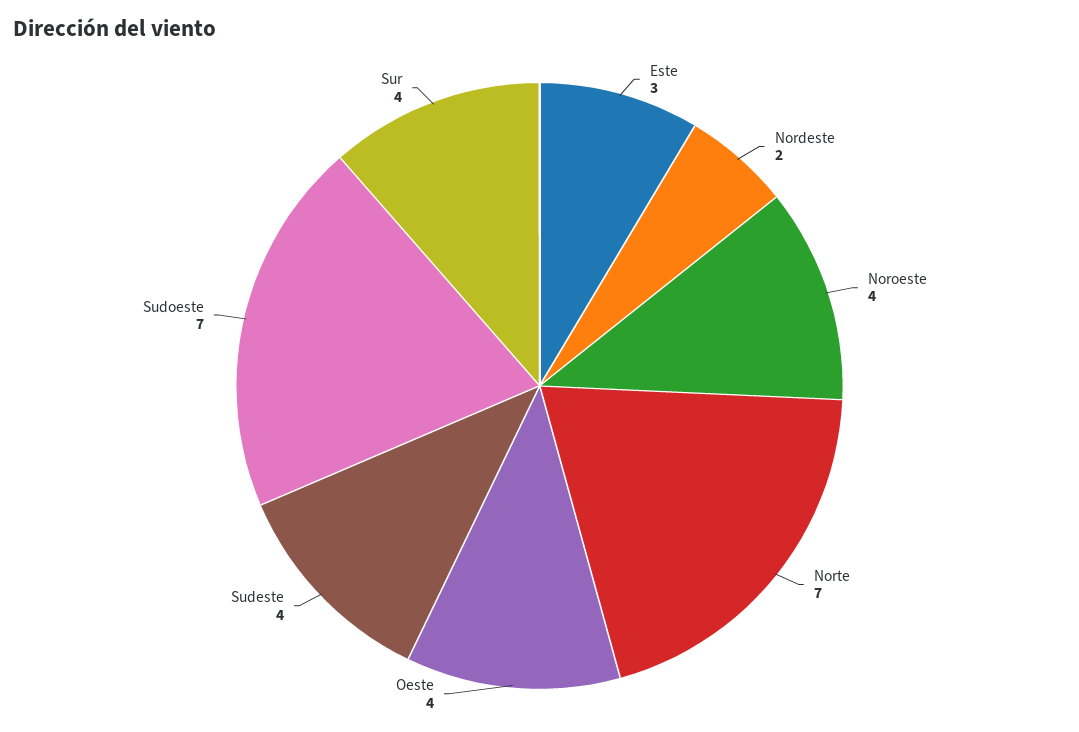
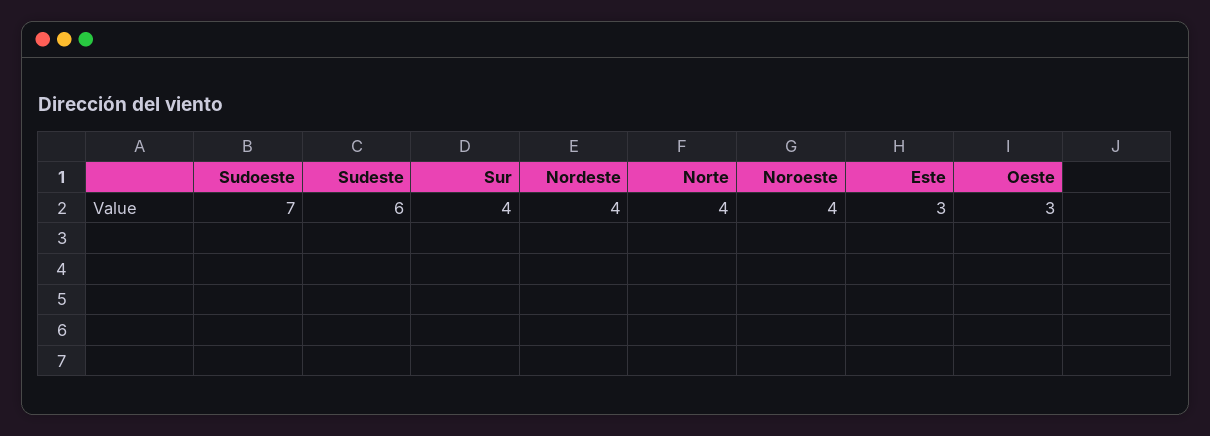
Nordeste: 2 -> 4
Norte: 7 -> 4
Oeste: 4 -> 3
Sudeste: 4 -> 6

